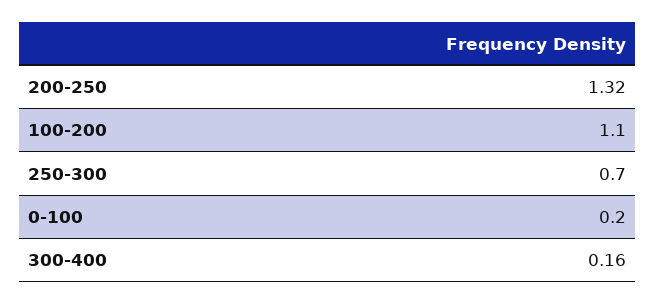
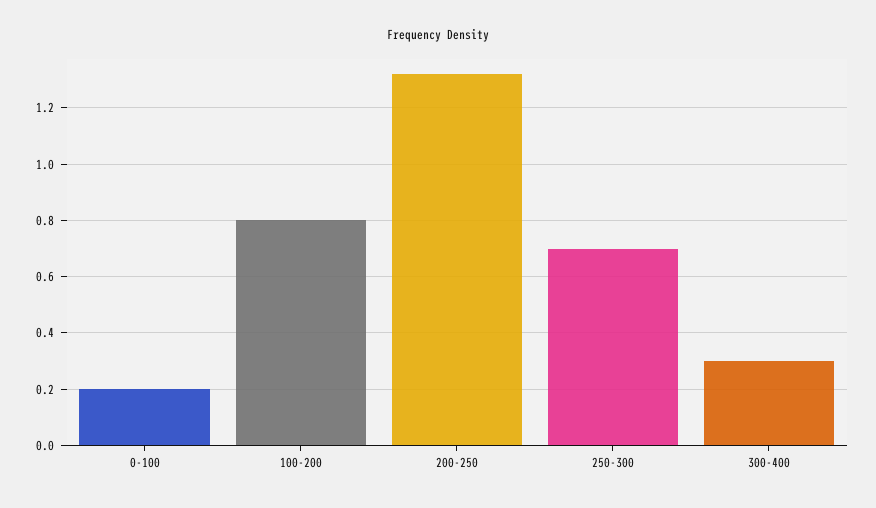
100-200: 1.1 -> 0.8
300-400: 0.16 -> 0.3

